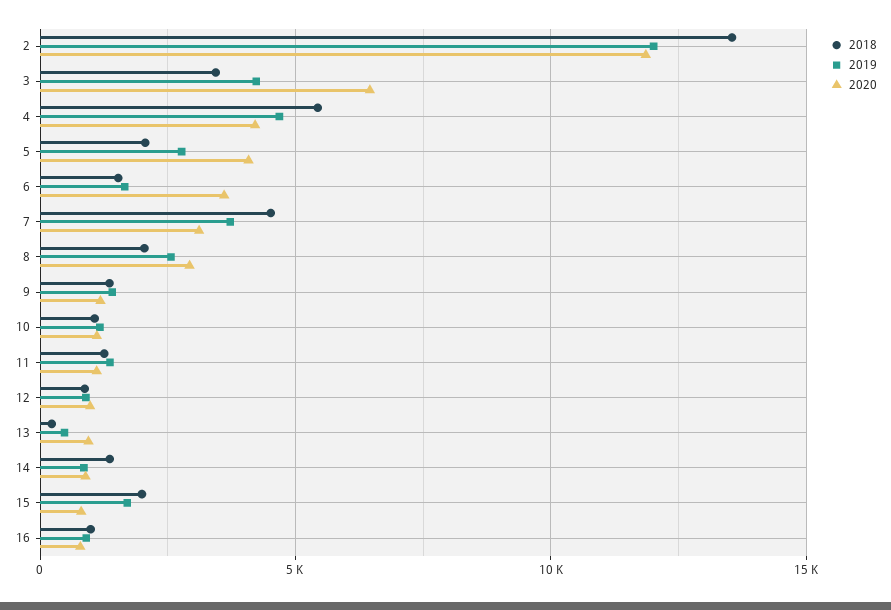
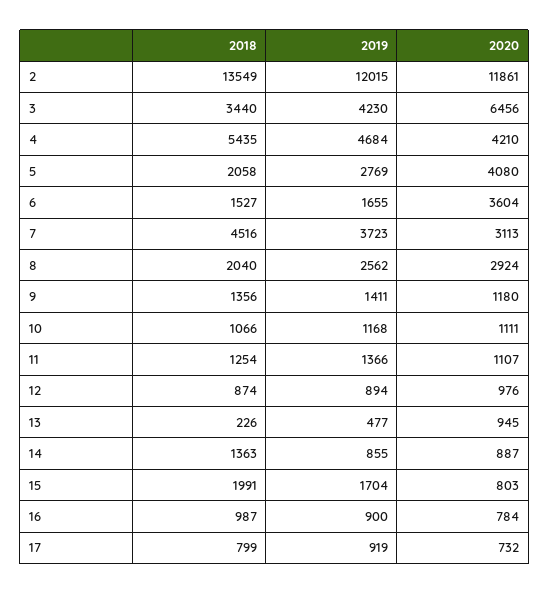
2018, 17: none -> 799
2019, 17: none -> 919
2020, 17: none -> 732

